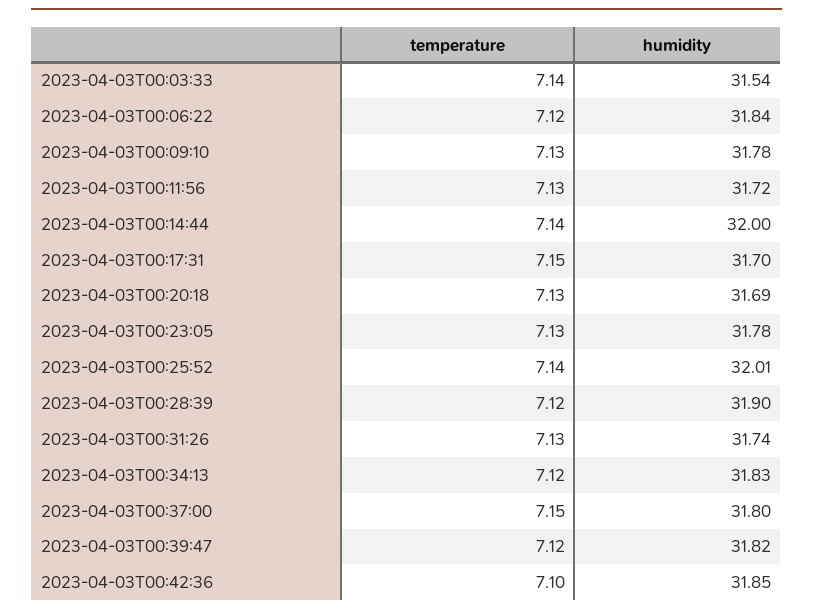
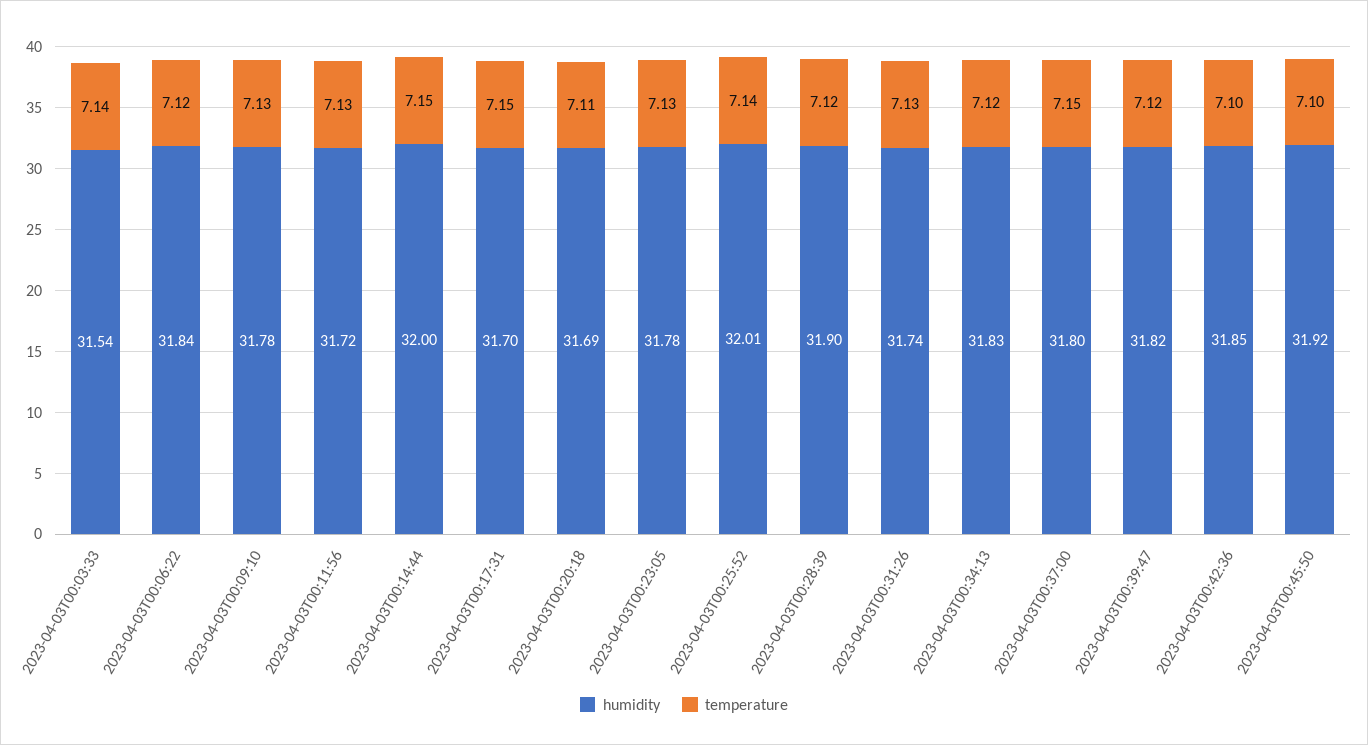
temperature, 2023-04-03T00:14:44: 7.14 -> 7.15
temperature, 2023-04-03T00:20:18: 7.13 -> 7.11
humidity, 2023-04-03T00:45:50: none -> 31.92
temperature, 2023-04-03T00:45:50: none -> 7.1

